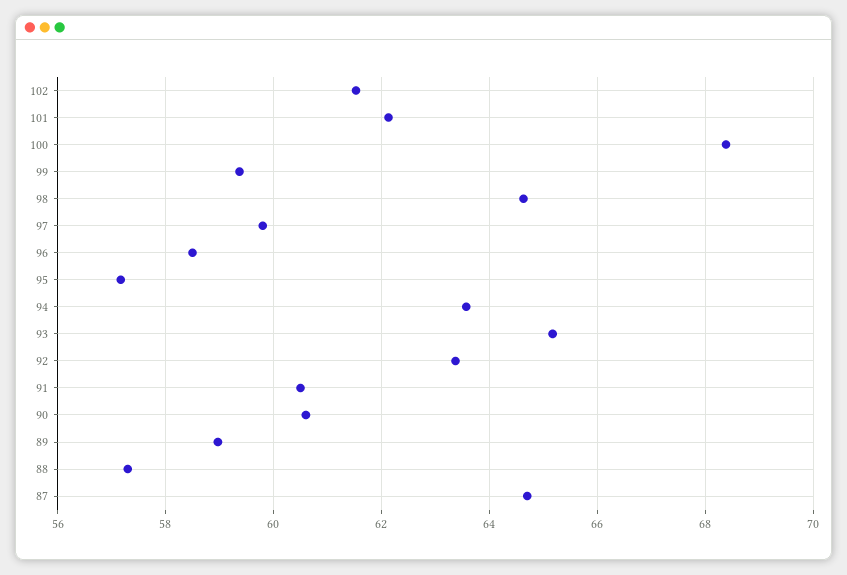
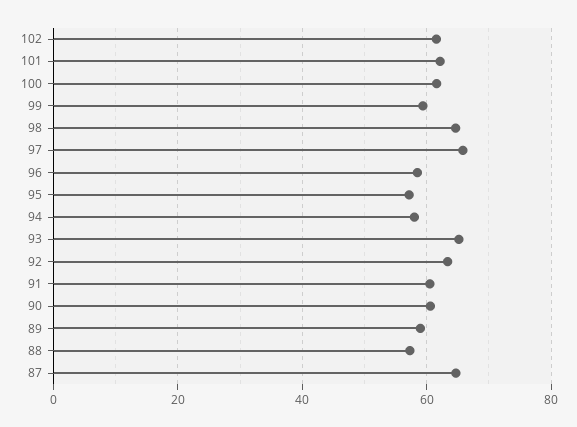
100: 68.4 -> 62
97: 59.8 -> 66
94: 63.6 -> 58

